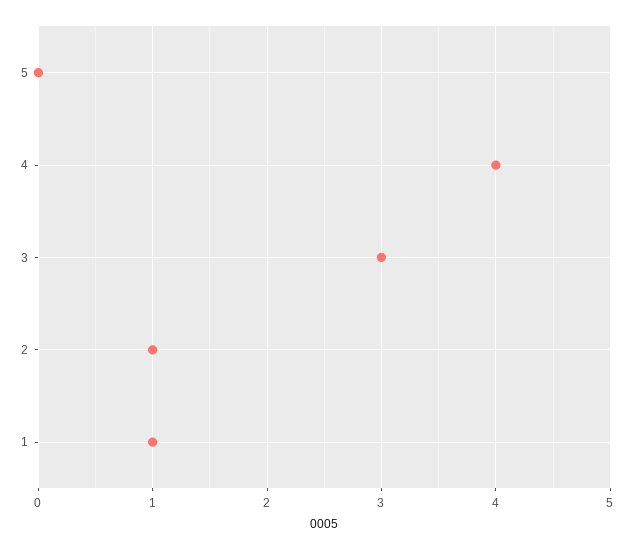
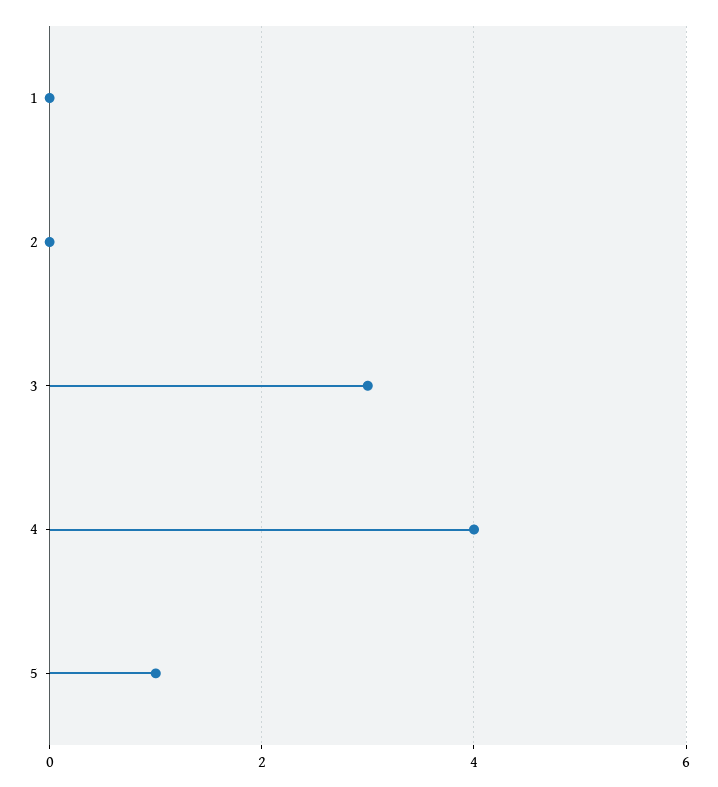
5: 0 -> 1
2: 1 -> 0
1: 1 -> 0

